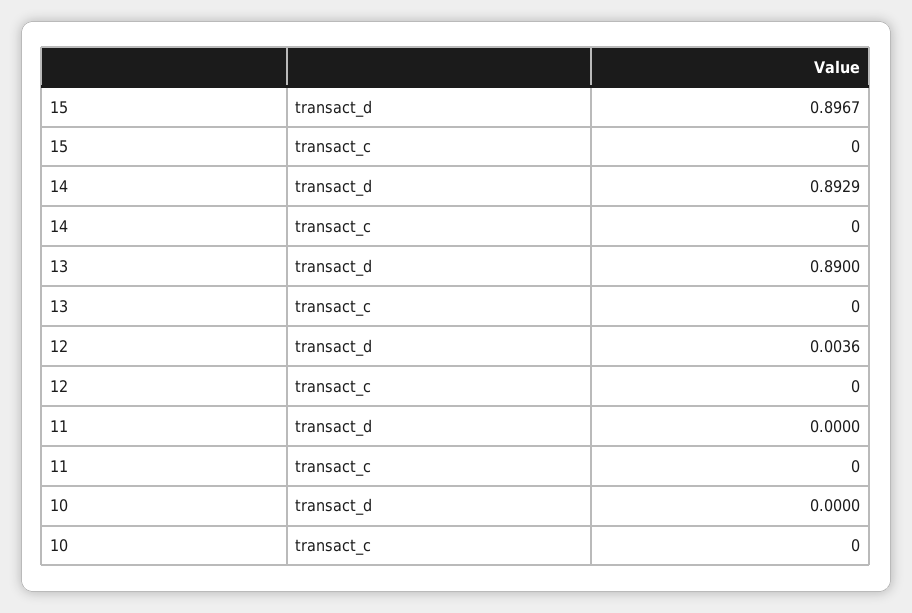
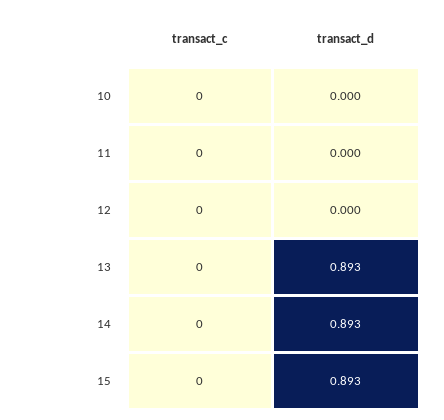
15, transact_d: 0.8967 -> 0.893
13, transact_d: 0.89 -> 0.893
12, transact_d: 0.0036 -> 0

